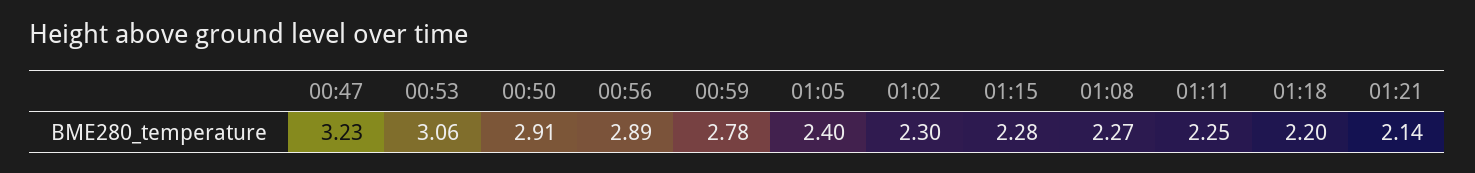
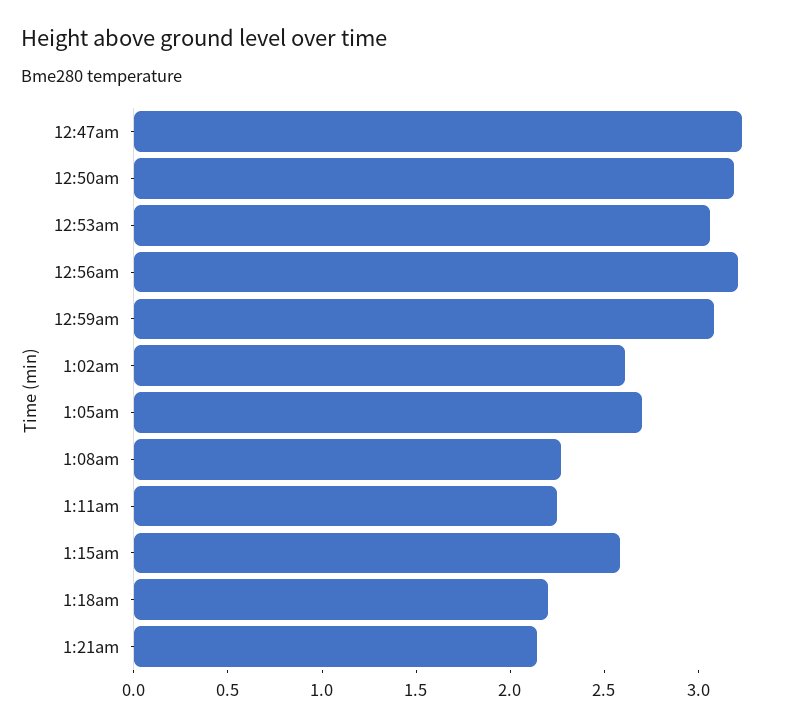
00:50: 2.91 -> 3.2
00:56: 2.89 -> 3.2
00:59: 2.78 -> 3.1
01:05: 2.4 -> 2.7
01:02: 2.3 -> 2.6
01:15: 2.28 -> 2.6

